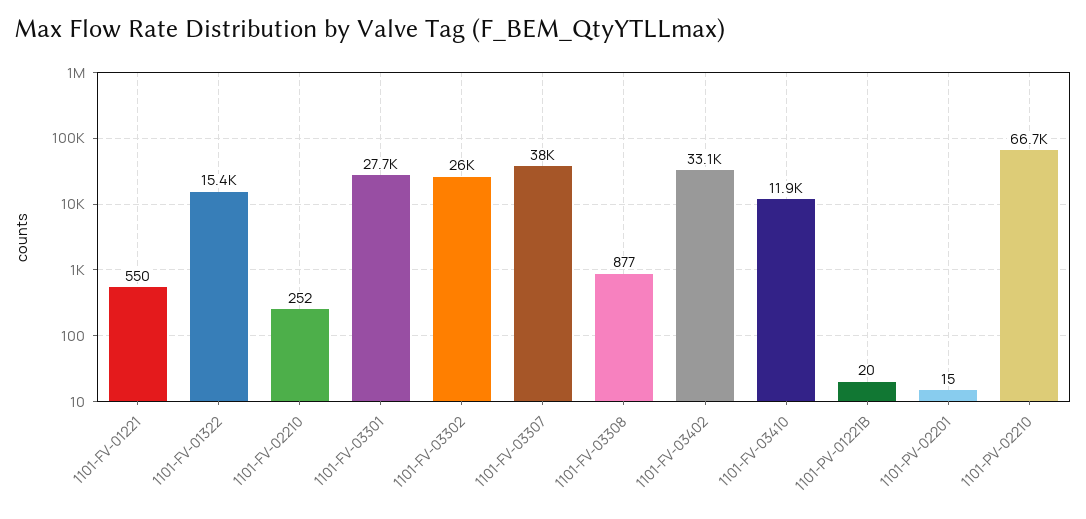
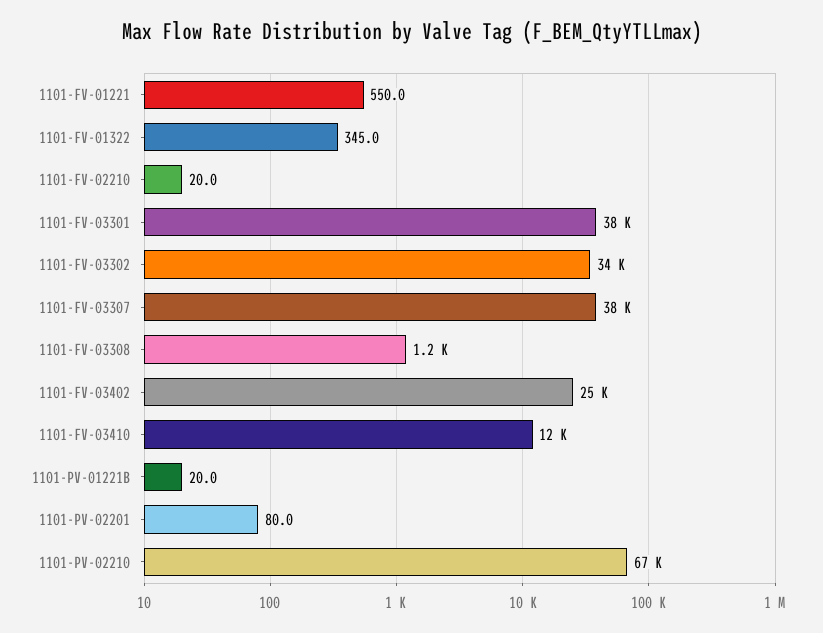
1101-FV-01322: 15400 -> 345
1101-FV-02210: 252 -> 20
1101-FV-03301: 27700 -> 38000
1101-FV-03302: 26000 -> 34000
1101-FV-03308: 877 -> 1200
1101-FV-03402: 33100 -> 25000
1101-PV-02201: 15 -> 80

